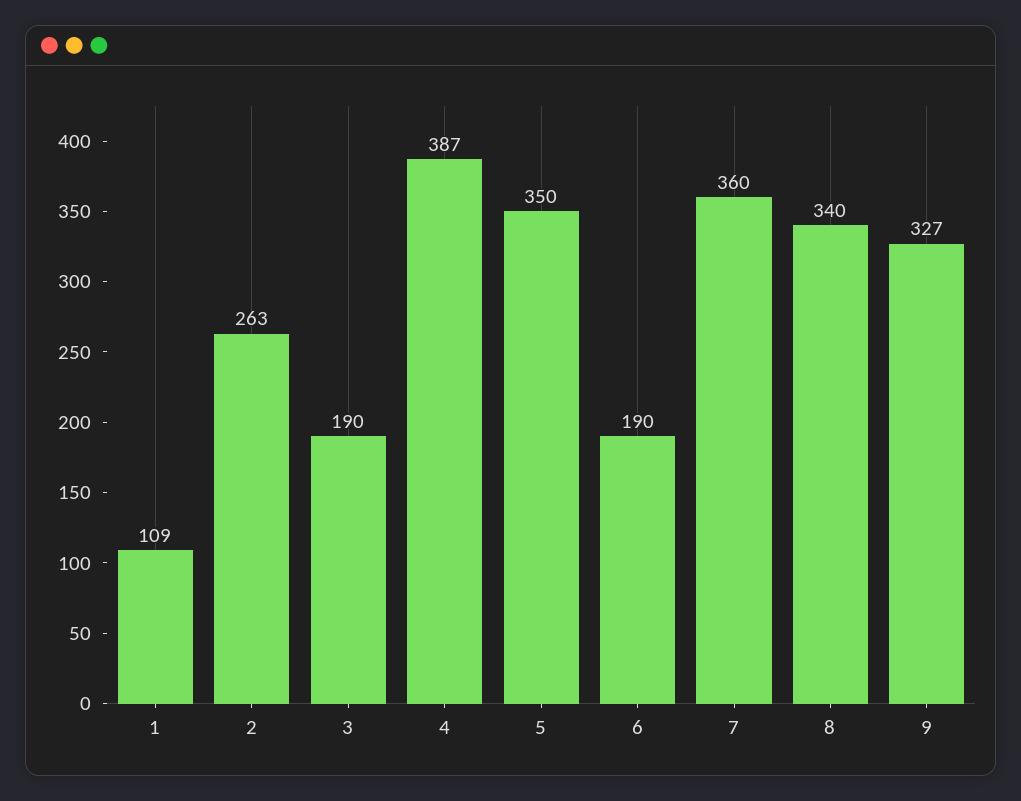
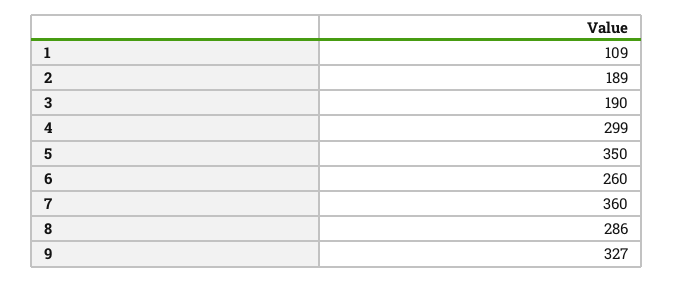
2: 263 -> 189
4: 387 -> 299
6: 190 -> 260
8: 340 -> 286

